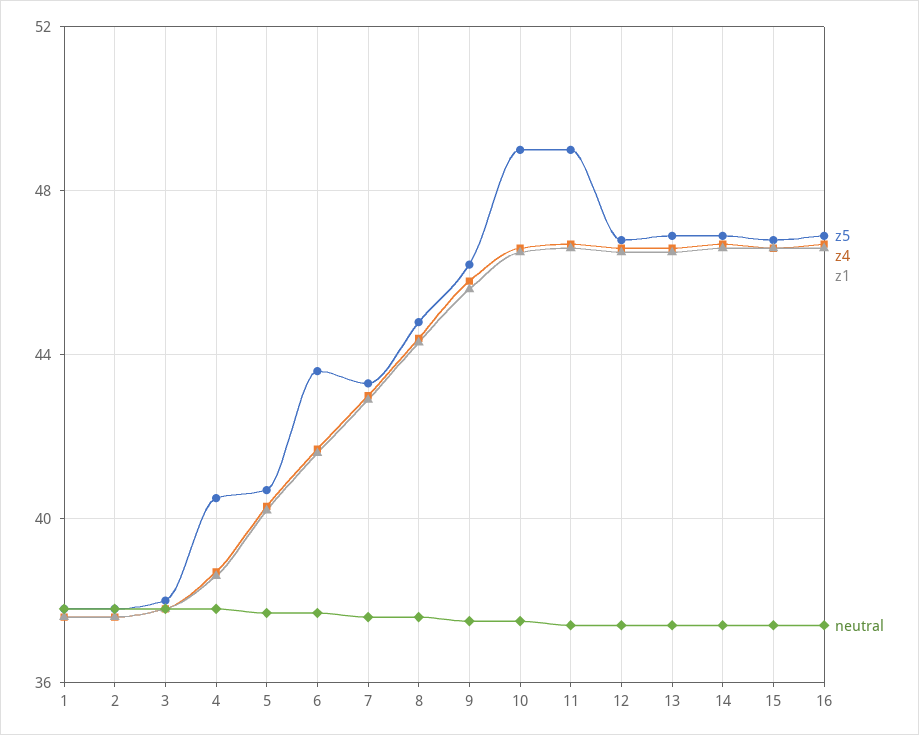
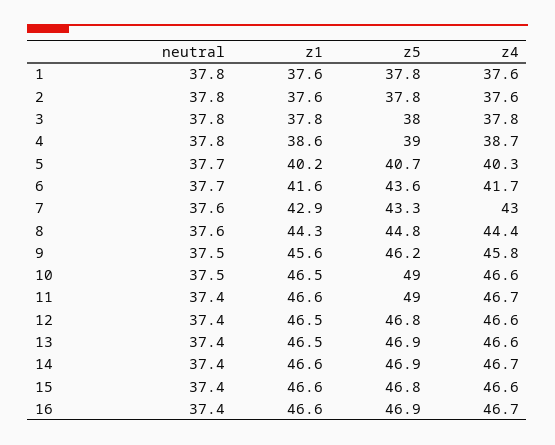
z5, 4: 40.5 -> 39

